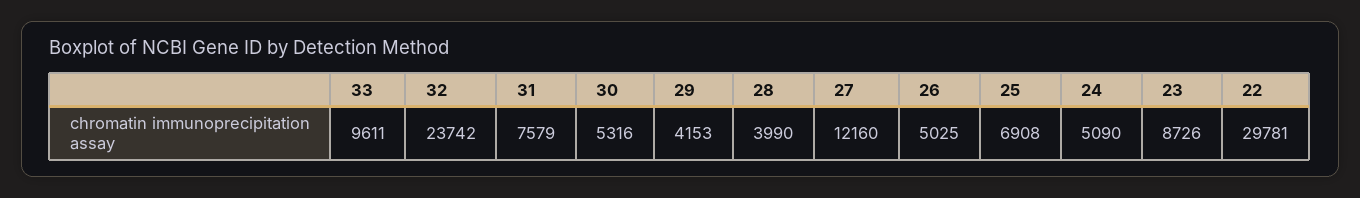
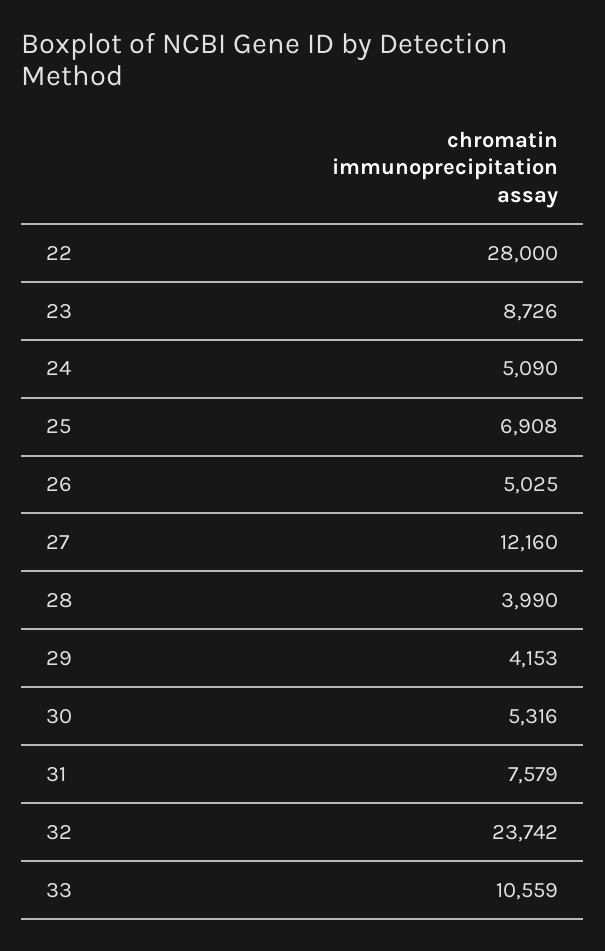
33: 9611 -> 10559
22: 29781 -> 28000

